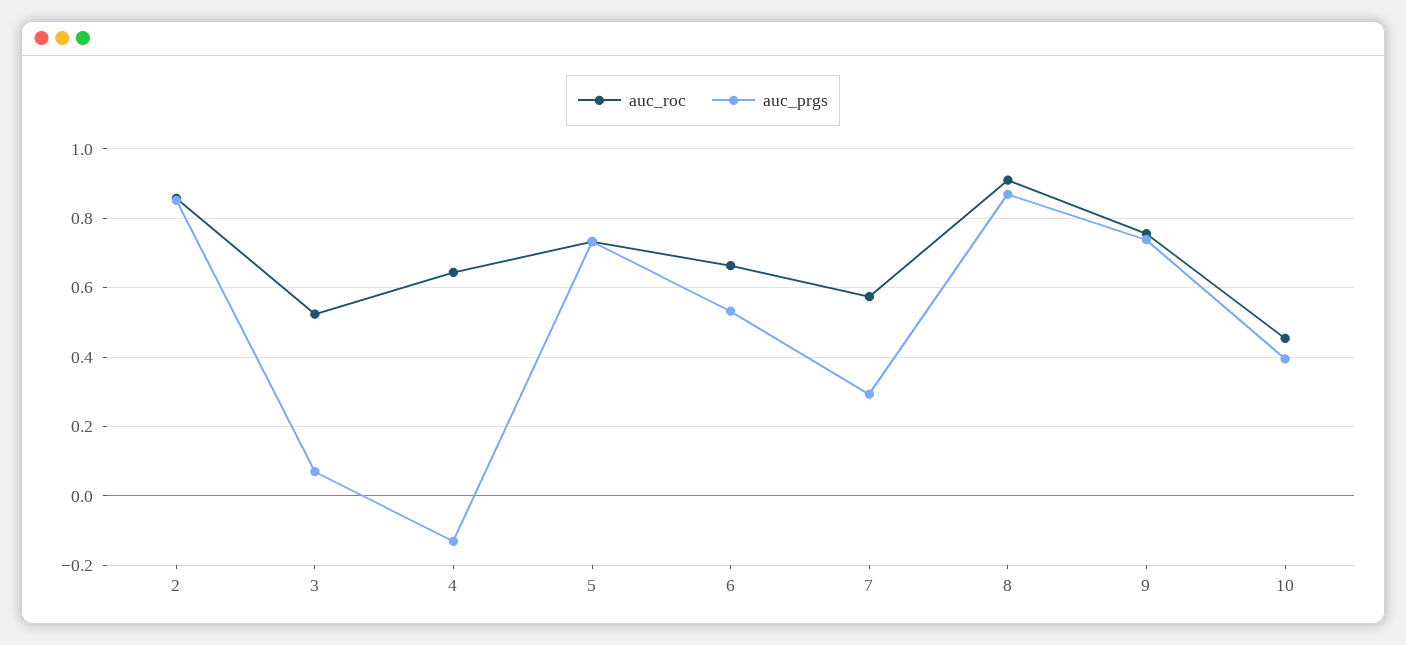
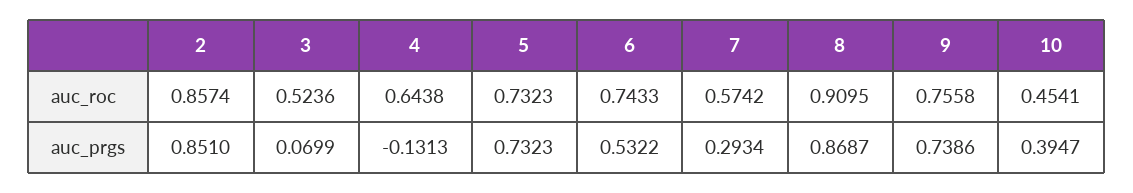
auc_roc, 6: 0.66 -> 0.7433

